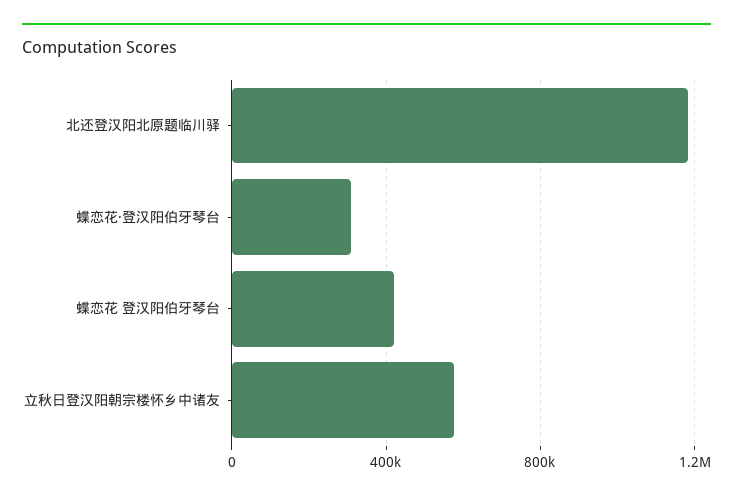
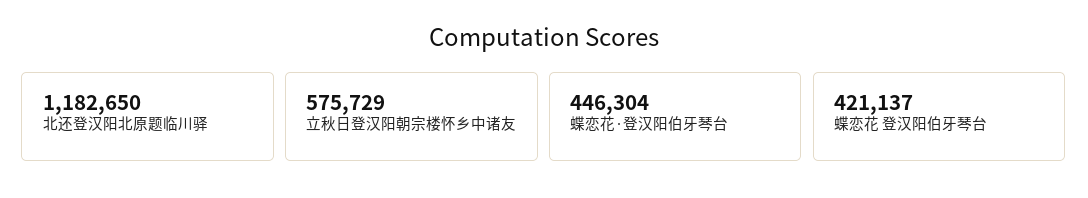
蝶恋花·登汉阳伯牙琴台: 300000 -> 446304

